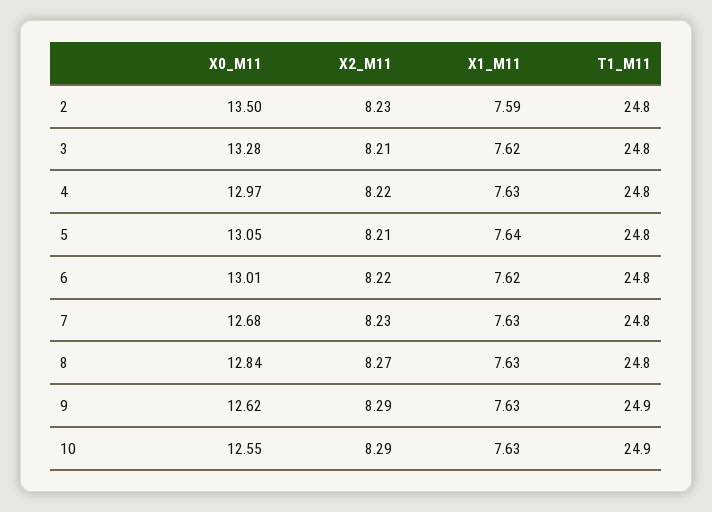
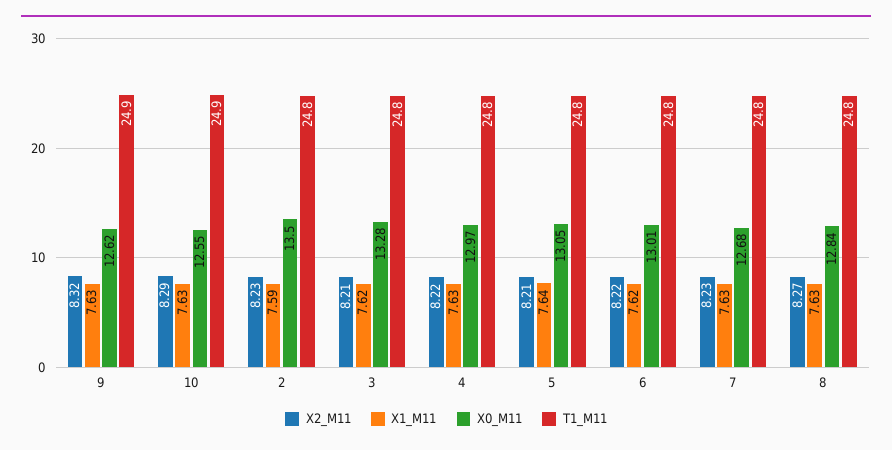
X2_M11, 9: 8.29 -> 8.32

